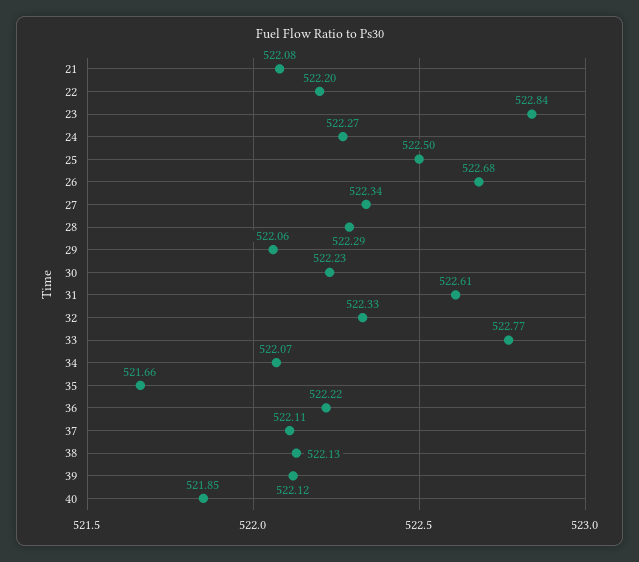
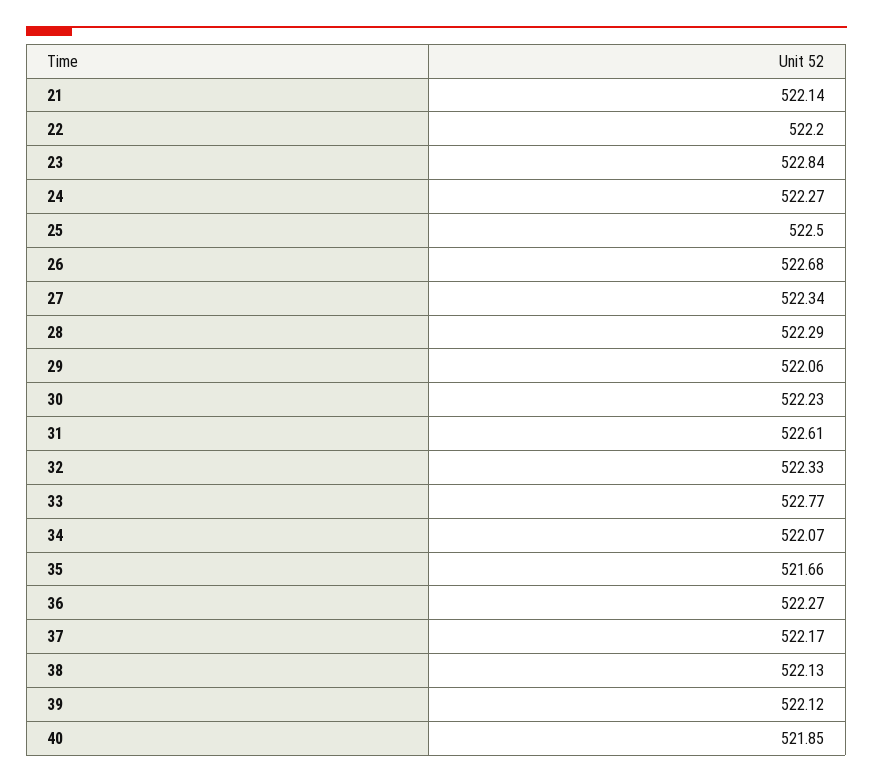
21: 522.08 -> 522.14
36: 522.22 -> 522.27
37: 522.11 -> 522.17

